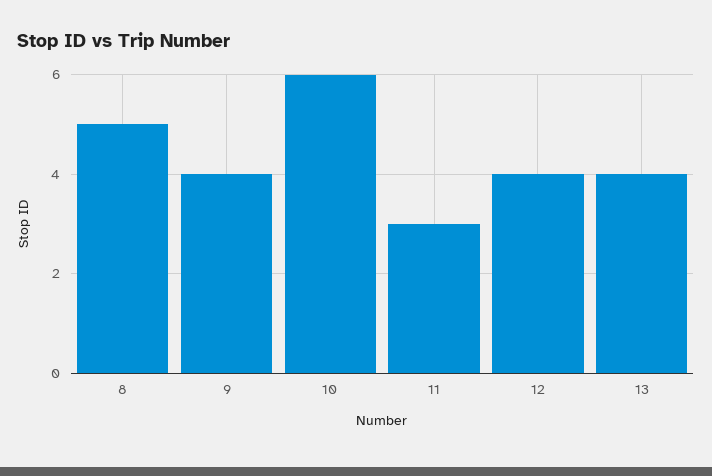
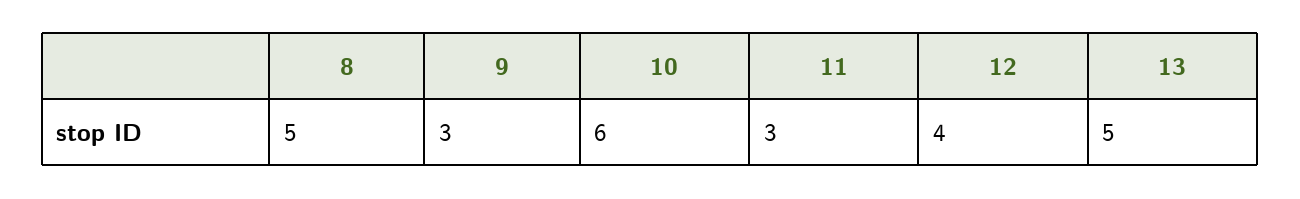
9: 4 -> 3
13: 4 -> 5

